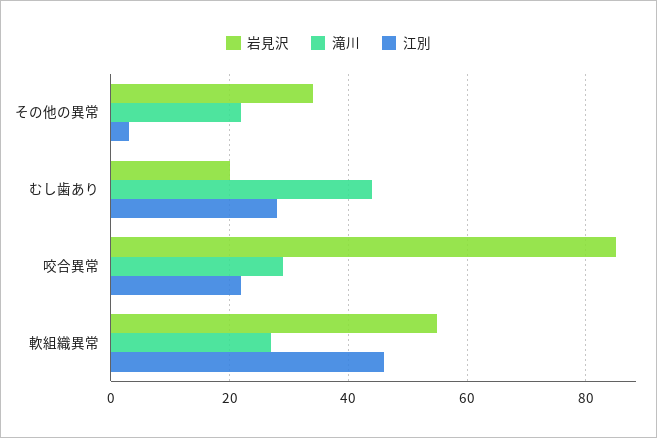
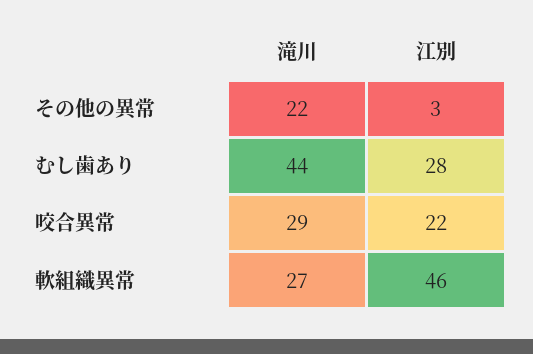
岩見沢, その他の異常: 35 -> none
岩見沢, むし歯あり: 20 -> none
岩見沢, 咬合異常: 85 -> none
岩見沢, 軟組織異常: 55 -> none

